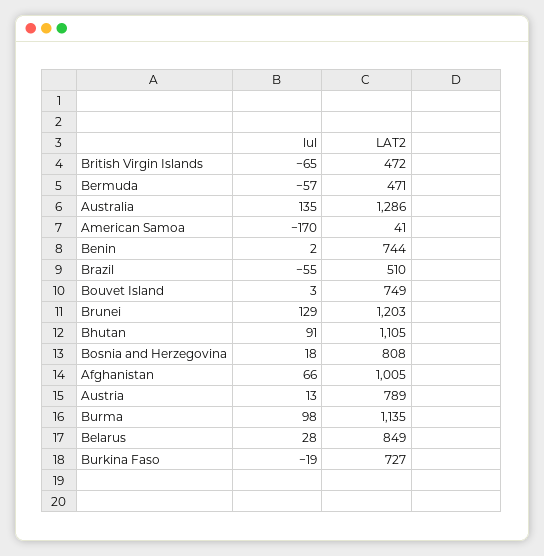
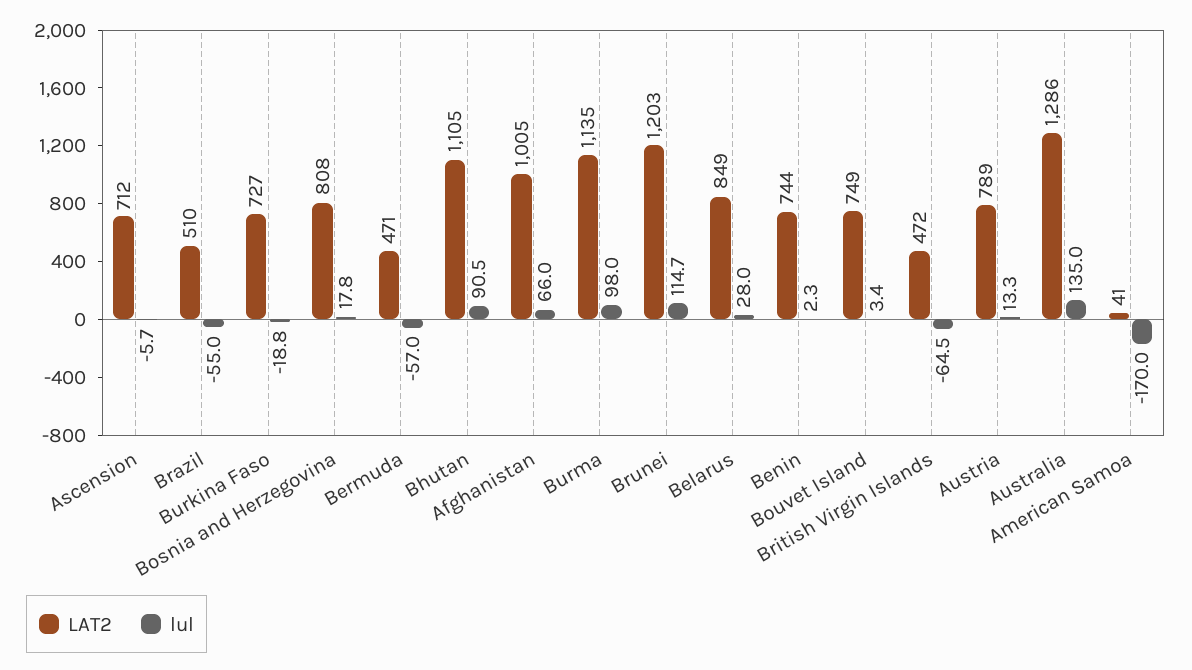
lul, Brunei: 129 -> 114.7
LAT2, Ascension: none -> 712
lul, Ascension: none -> -5.7

